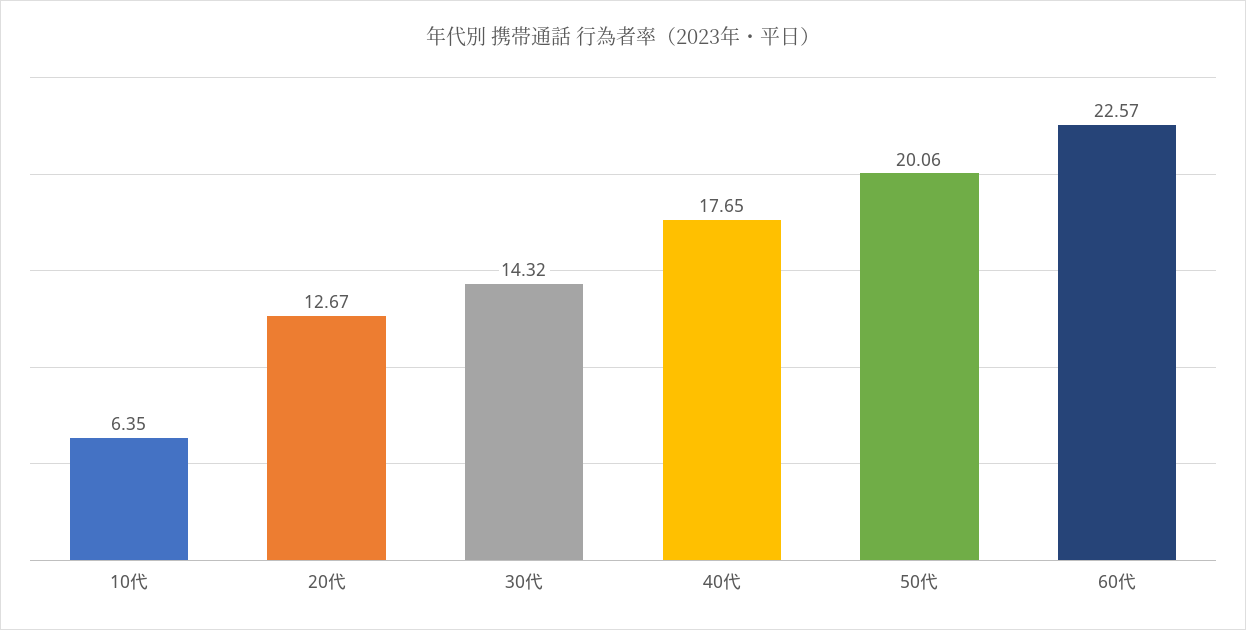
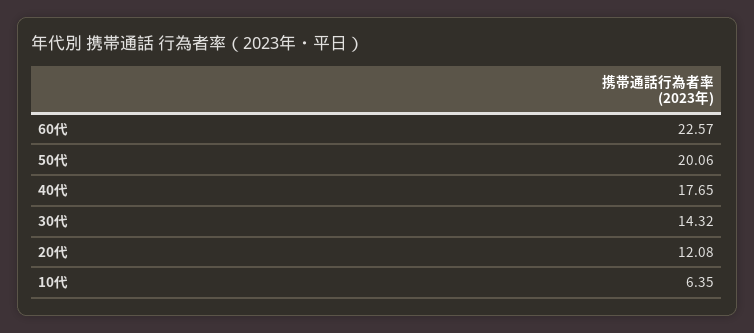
20代: 12.67 -> 12.08

